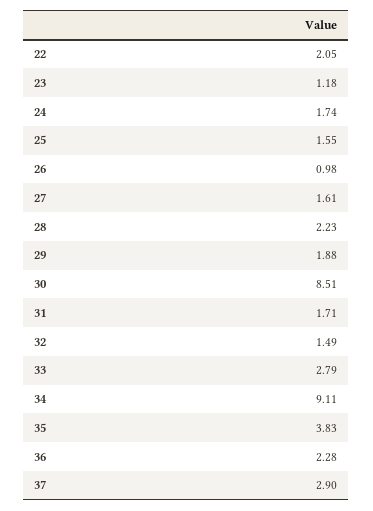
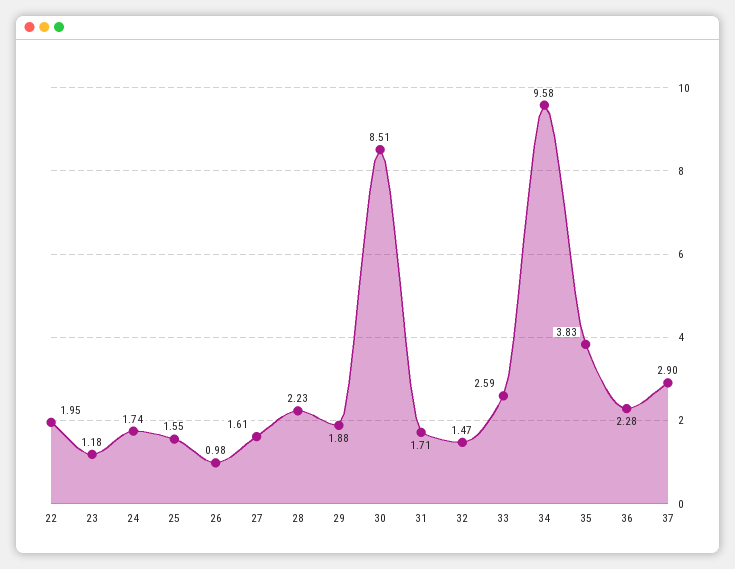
22: 2.05 -> 1.95
32: 1.49 -> 1.47
33: 2.79 -> 2.59
34: 9.11 -> 9.58

